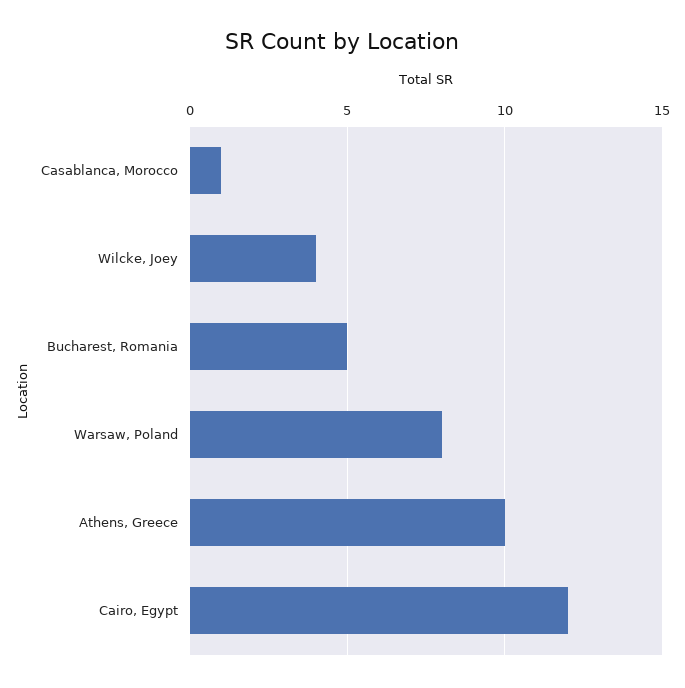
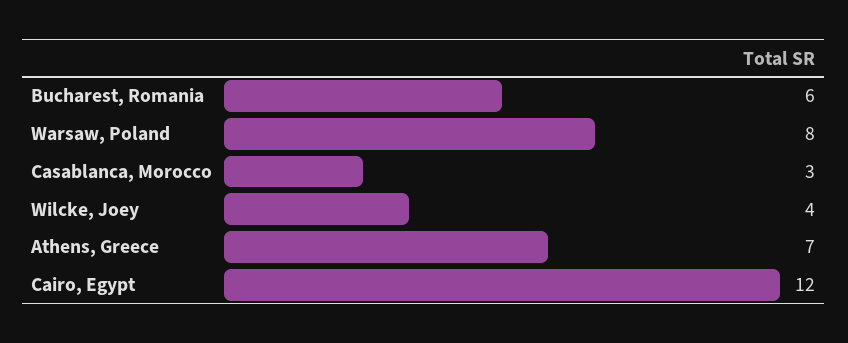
Casablanca, Morocco: 1 -> 3
Bucharest, Romania: 5 -> 6
Athens, Greece: 10 -> 7

